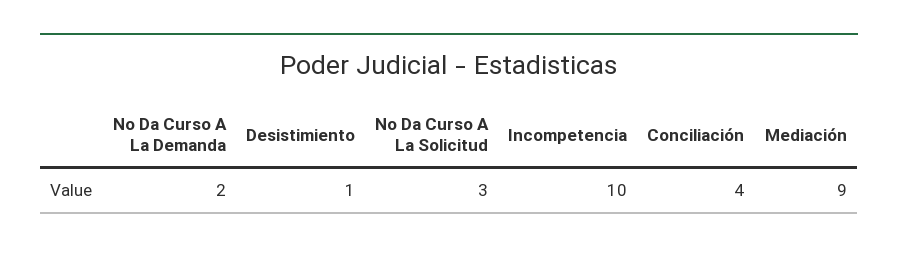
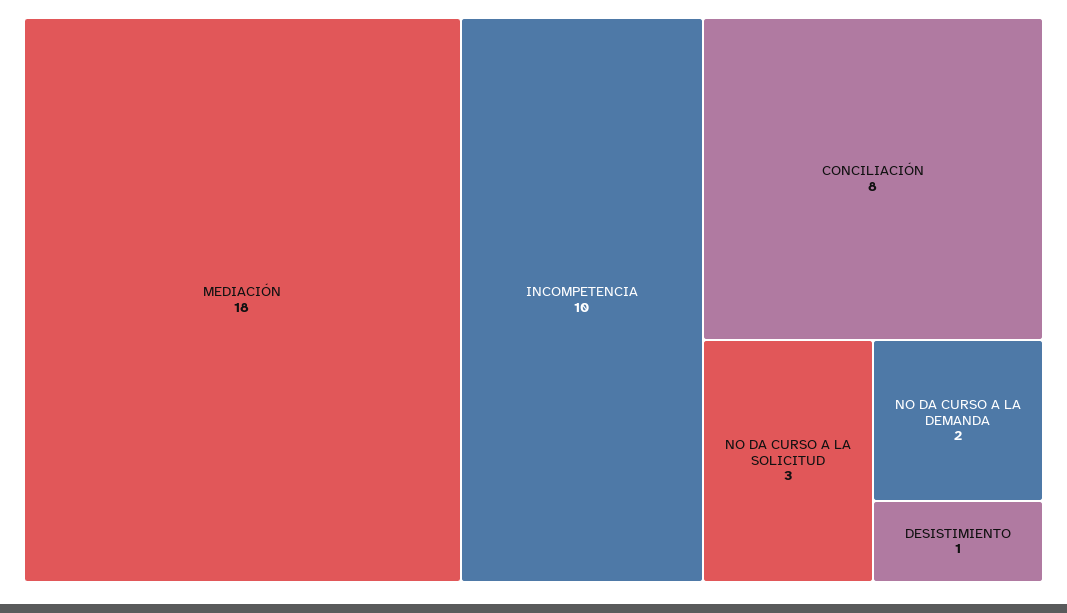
Conciliación: 4 -> 8
Mediación: 9 -> 18

